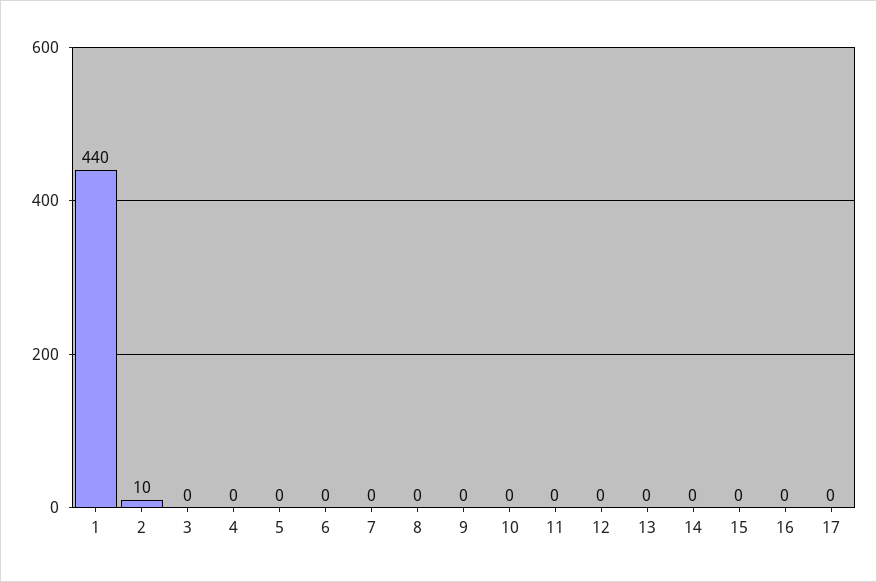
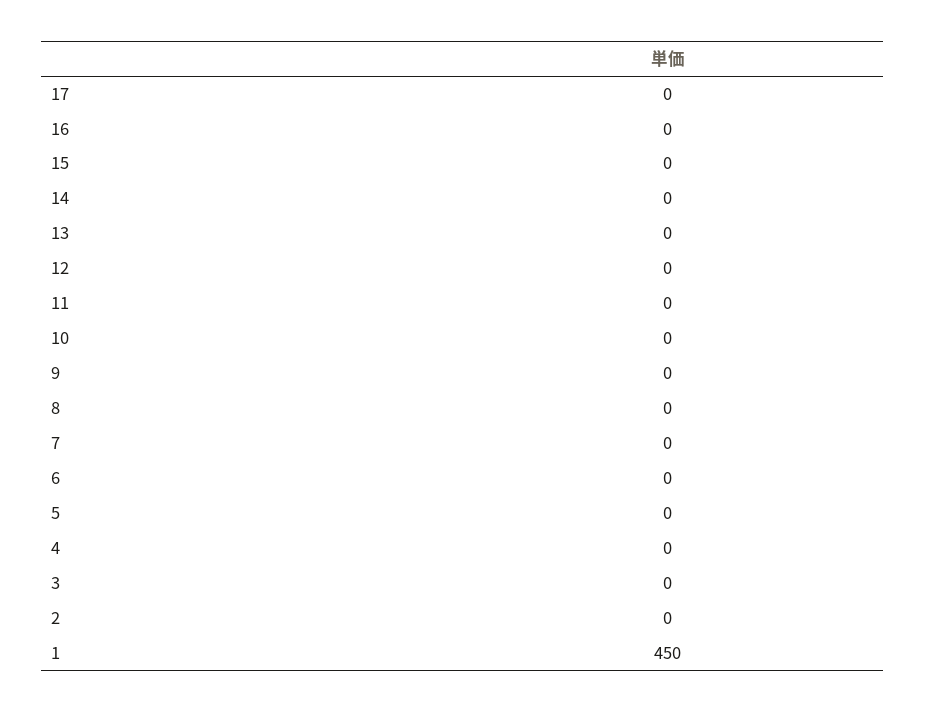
1: 440 -> 450
2: 10 -> 0

